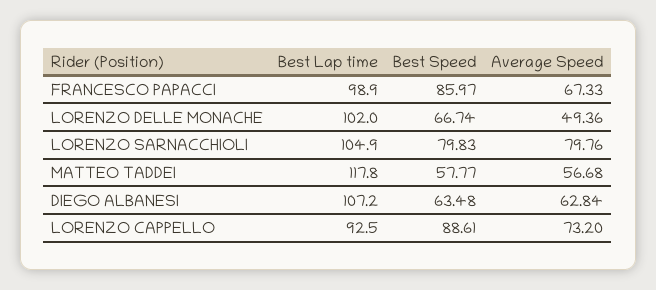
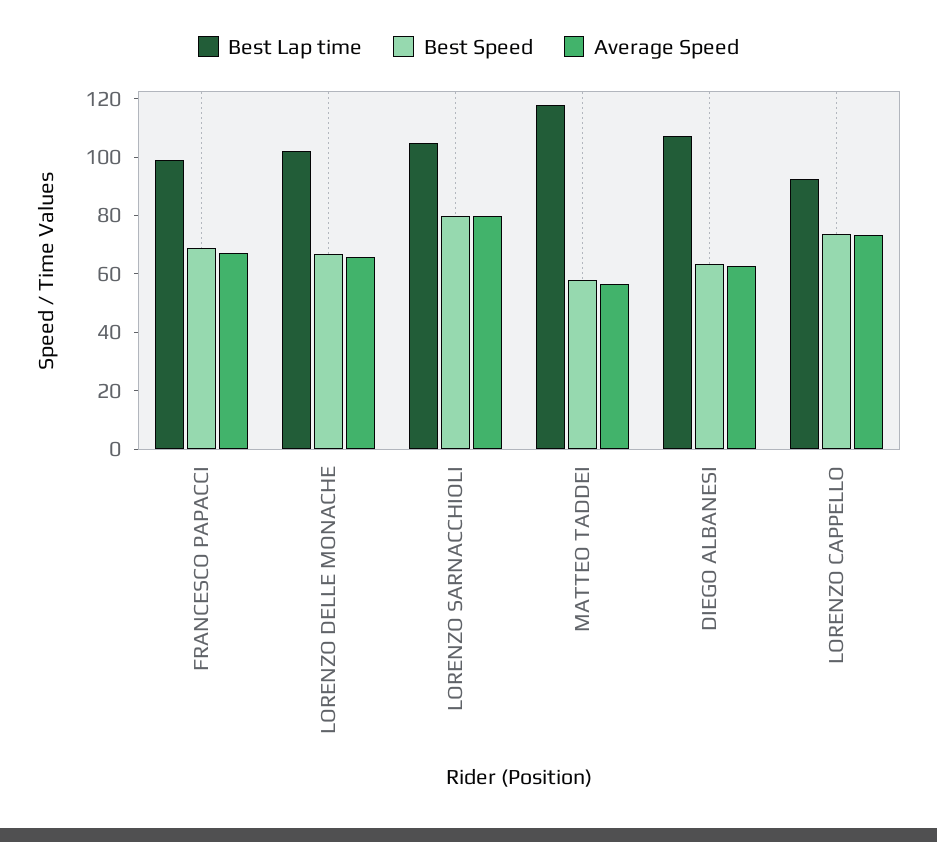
Best Speed, FRANCESCO PAPACCI: 85.97 -> 70
Average Speed, LORENZO DELLE MONACHE: 49.36 -> 65
Best Speed, LORENZO CAPPELLO: 88.61 -> 75

